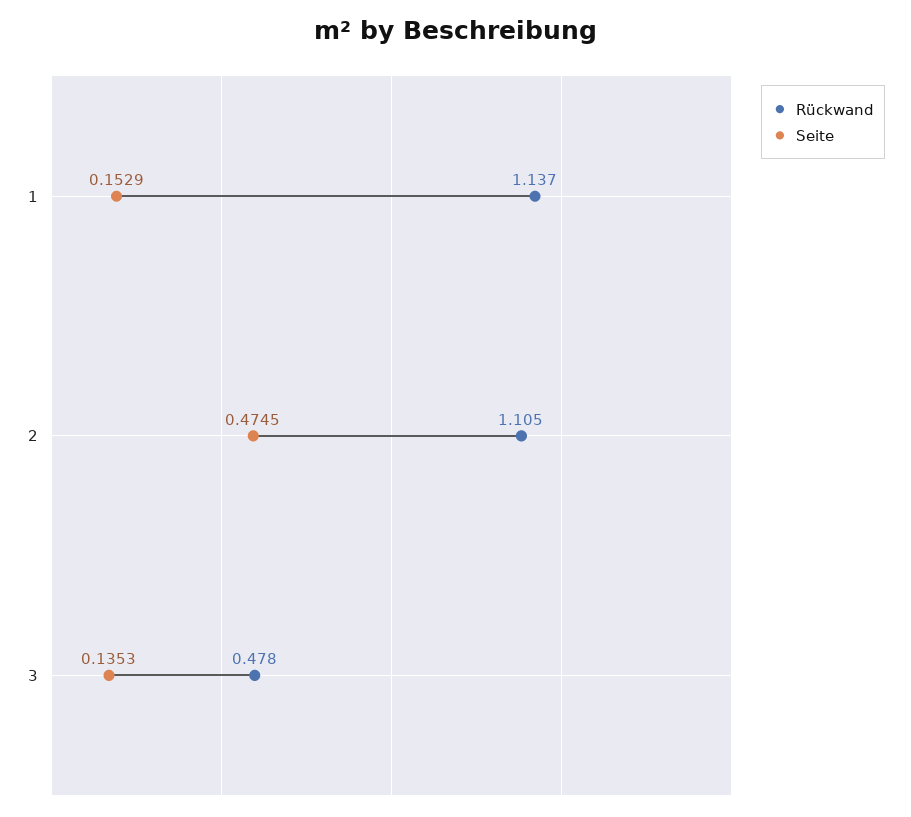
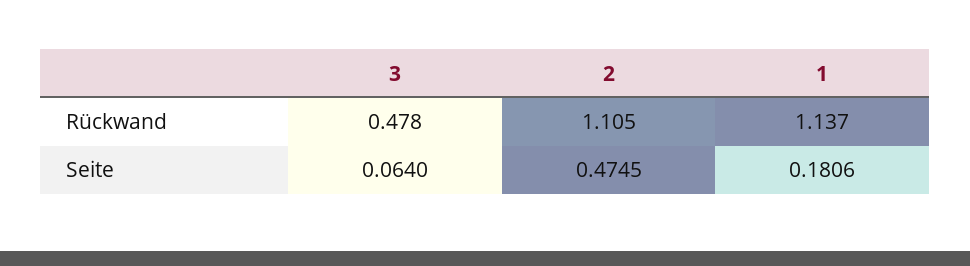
Seite, 1: 0.1529 -> 0.1806
Seite, 3: 0.1353 -> 0.064

